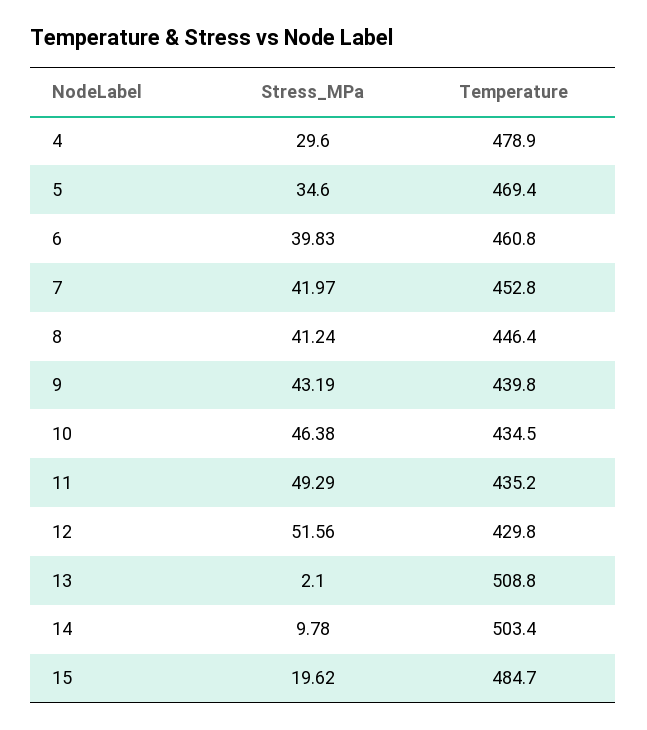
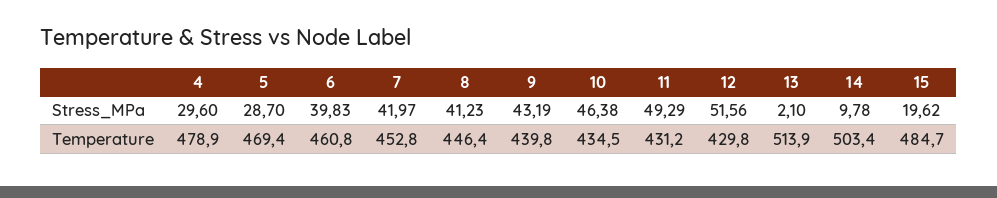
Stress_MPa, 5: 34.6 -> 28.7
Stress_MPa, 8: 41.24 -> 41.23
Temperature, 11: 435.2 -> 431.2
Temperature, 13: 508.8 -> 513.9

